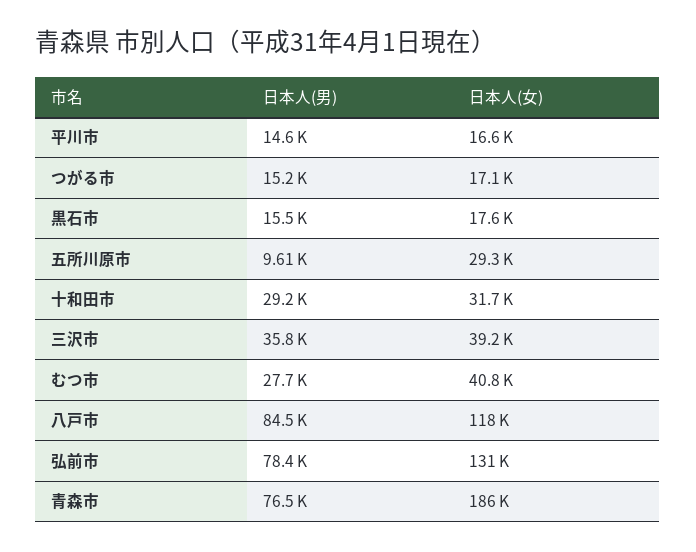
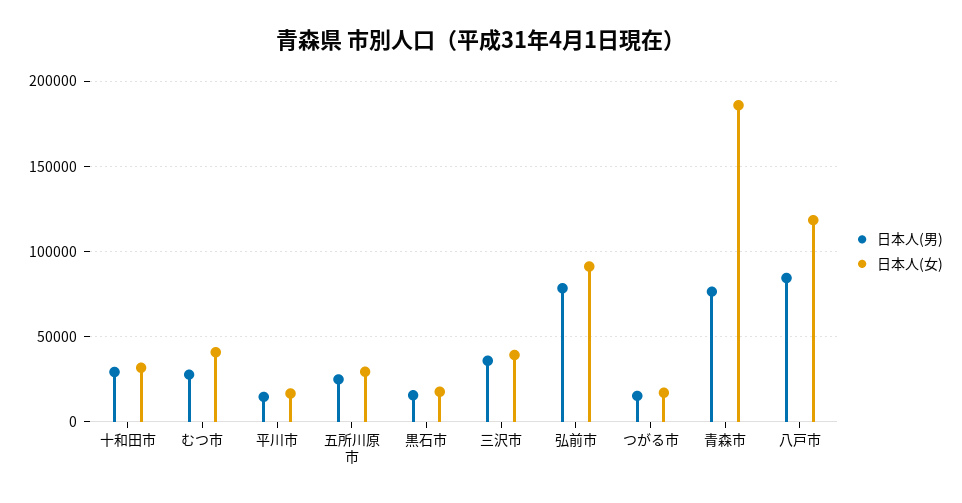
日本人(男), 五所川原市: 9610 -> 25000
日本人(女), 弘前市: 131000 -> 90000

